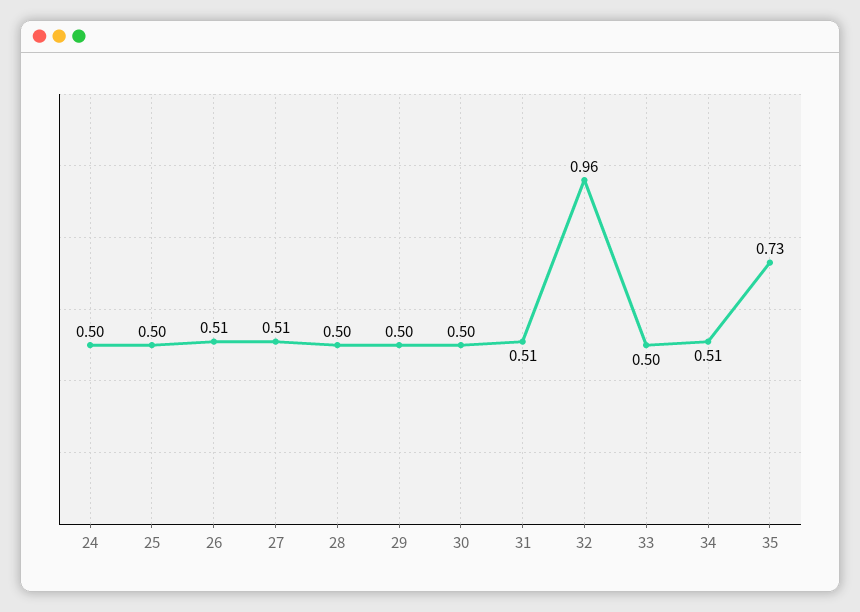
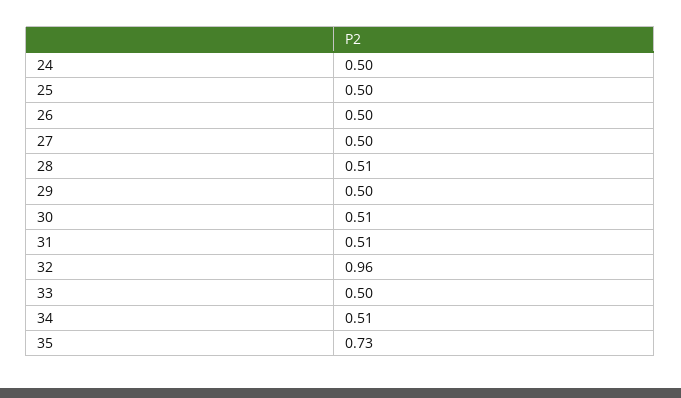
26: 0.51 -> 0.5
27: 0.51 -> 0.5
28: 0.5 -> 0.51
30: 0.5 -> 0.51

